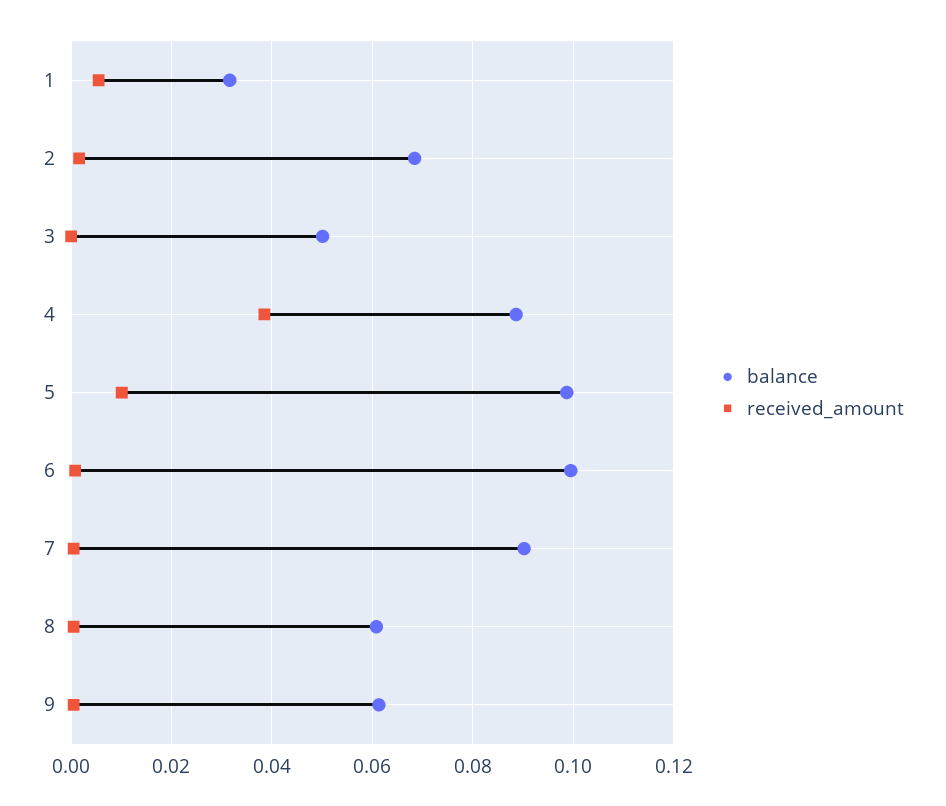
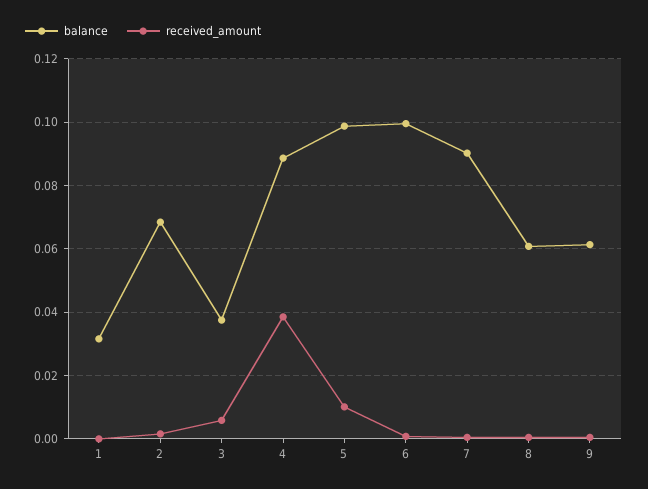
received_amount, 1: 0.006 -> 0
balance, 3: 0.05 -> 0.038
received_amount, 3: 0 -> 0.006

